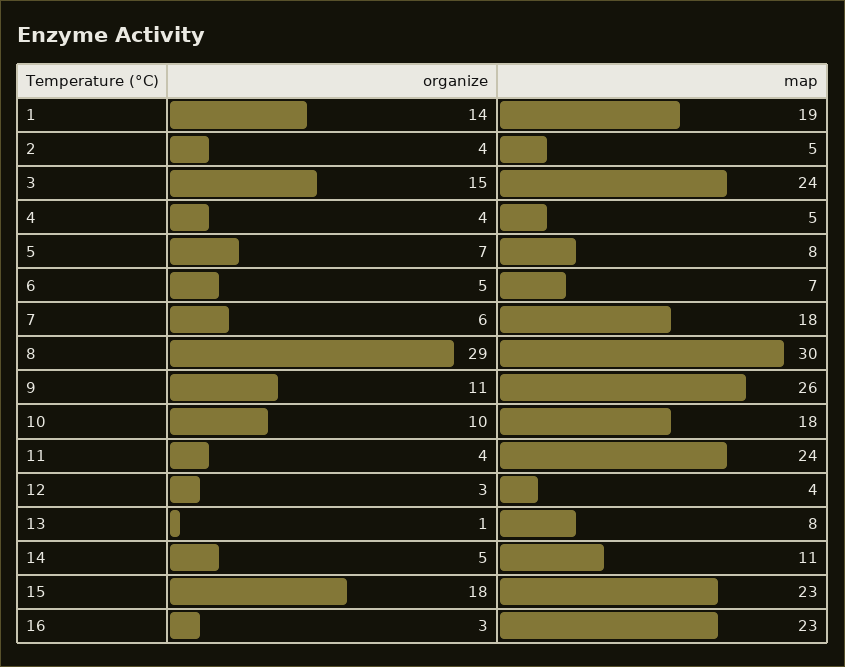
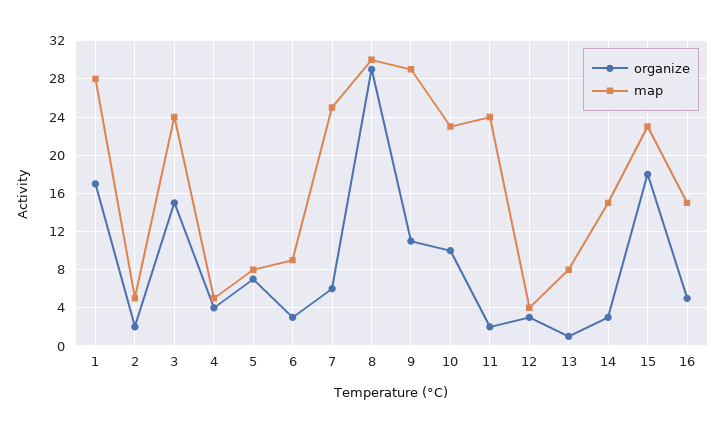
organize, 1: 14 -> 17
map, 1: 19 -> 28
organize, 2: 4 -> 2
organize, 6: 5 -> 3
map, 6: 7 -> 9
map, 7: 18 -> 25
map, 9: 26 -> 29
map, 10: 18 -> 23
organize, 11: 4 -> 2
organize, 14: 5 -> 3
map, 14: 11 -> 15
organize, 16: 3 -> 5
map, 16: 23 -> 15

